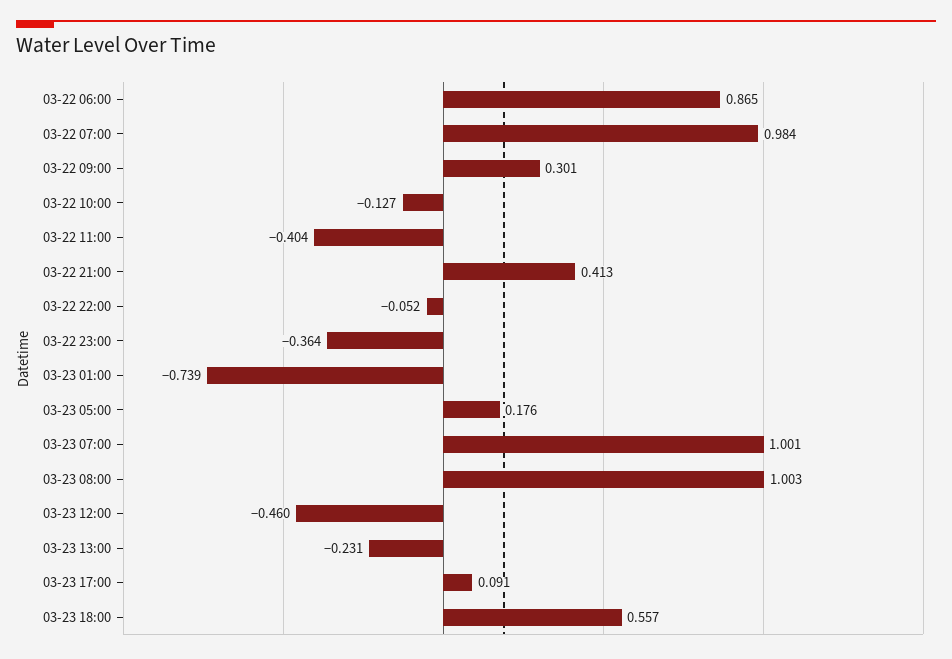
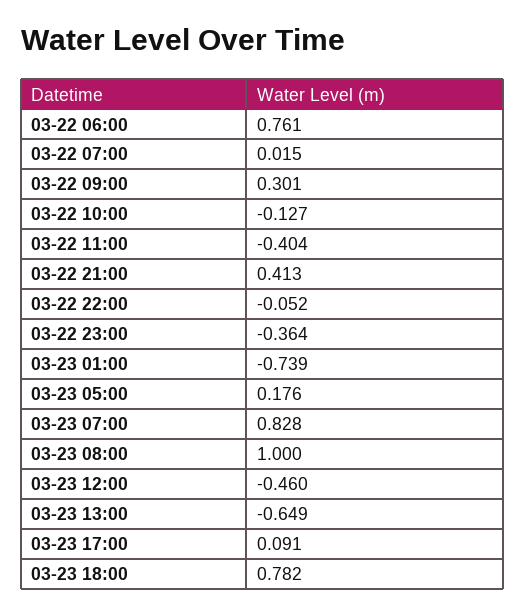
03-22 06:00: 0.865 -> 0.761
03-22 07:00: 0.984 -> 0.015
03-23 07:00: 1.001 -> 0.828
03-23 08:00: 1.003 -> 1
03-23 13:00: -0.231 -> -0.649
03-23 18:00: 0.557 -> 0.782

